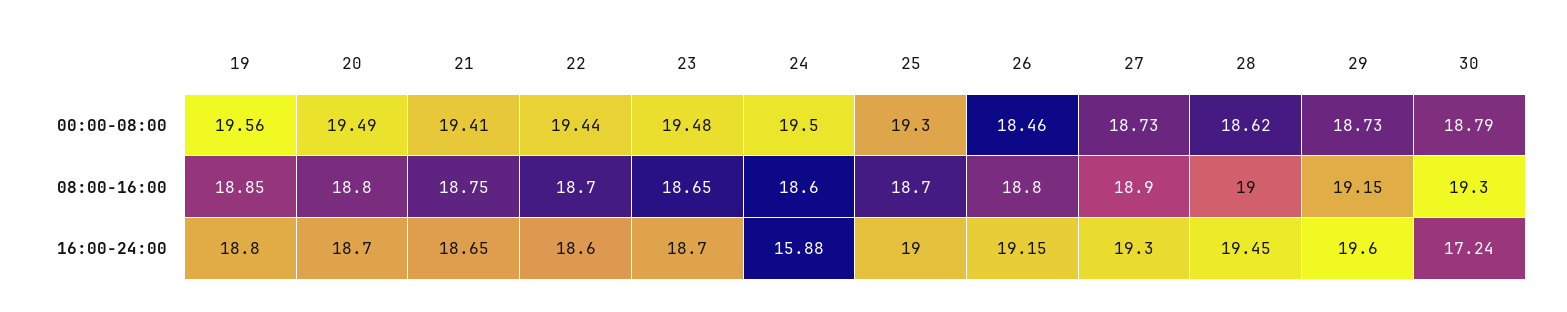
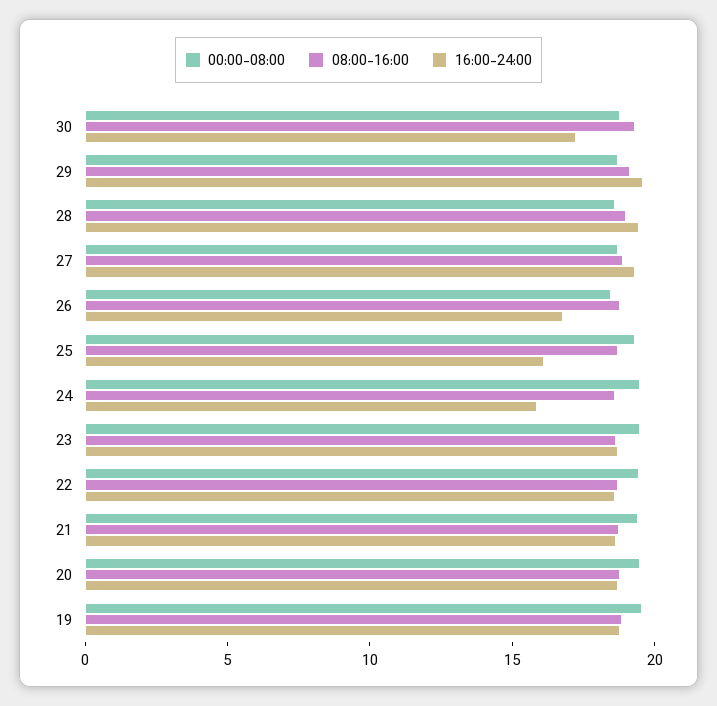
16:00-24:00, 25: 19 -> 16
16:00-24:00, 26: 19.15 -> 17

